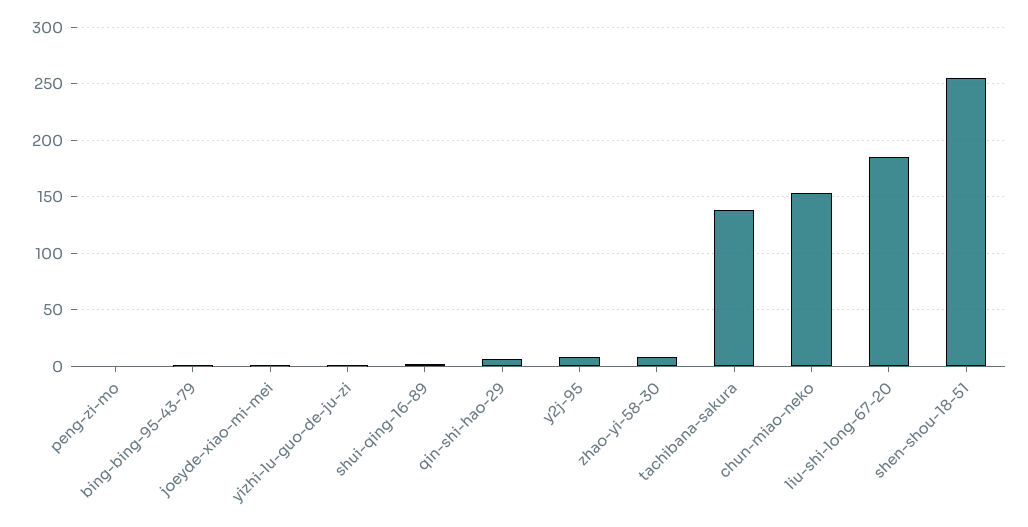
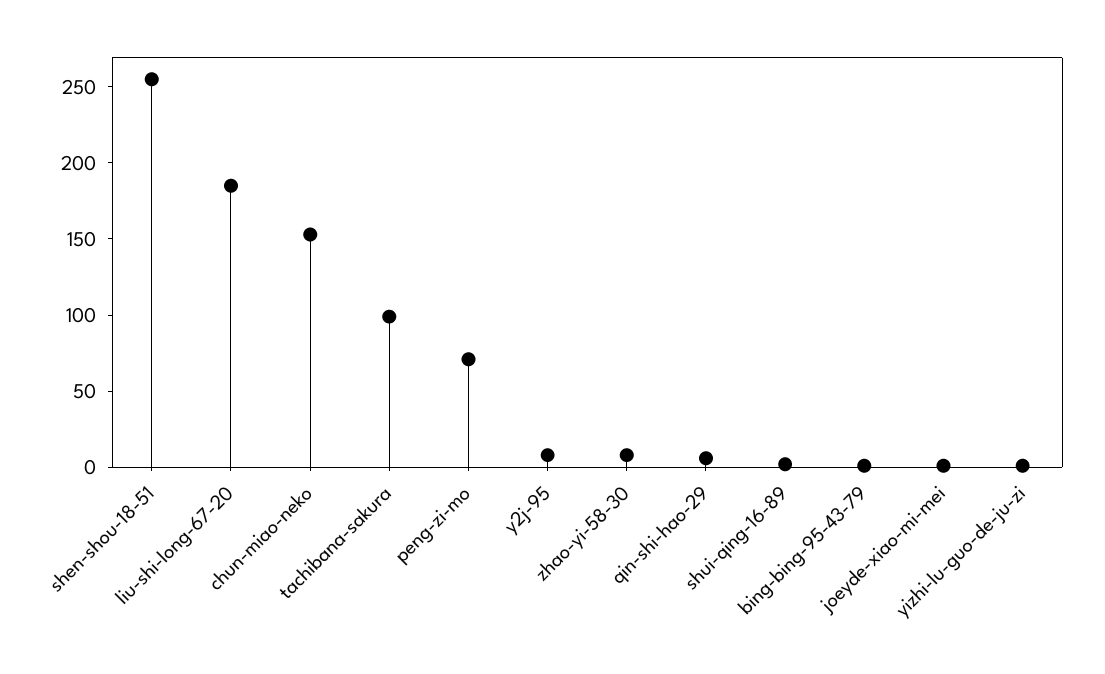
peng-zi-mo: 0 -> 70
tachibana-sakura: 140 -> 100

